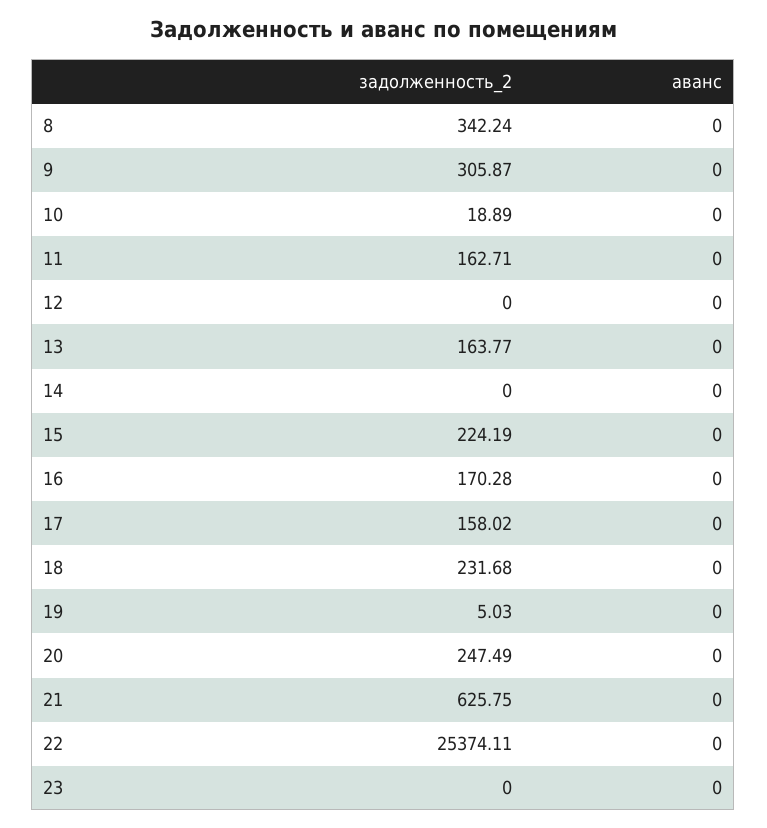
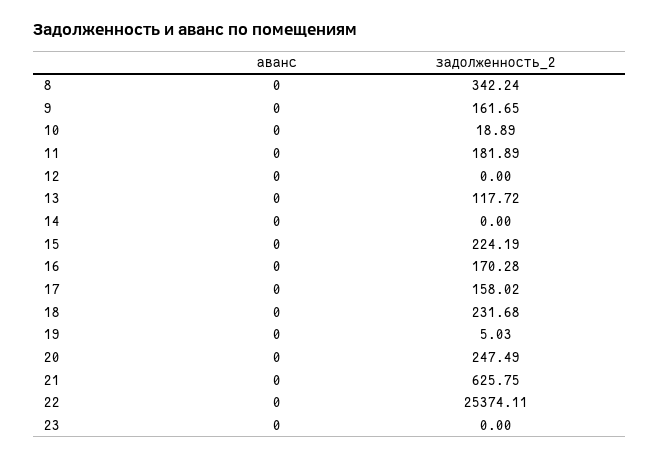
задолженность_2, 9: 305.87 -> 161.65
задолженность_2, 11: 162.71 -> 181.89
задолженность_2, 13: 163.77 -> 117.72

